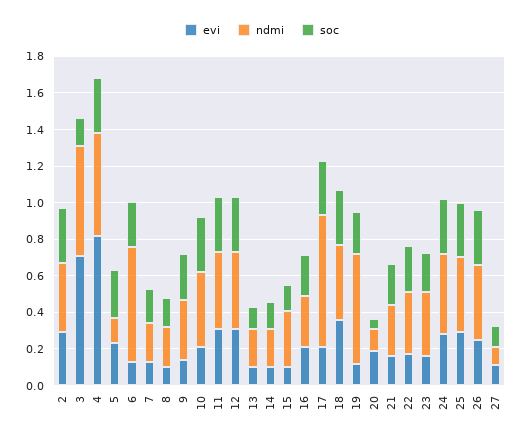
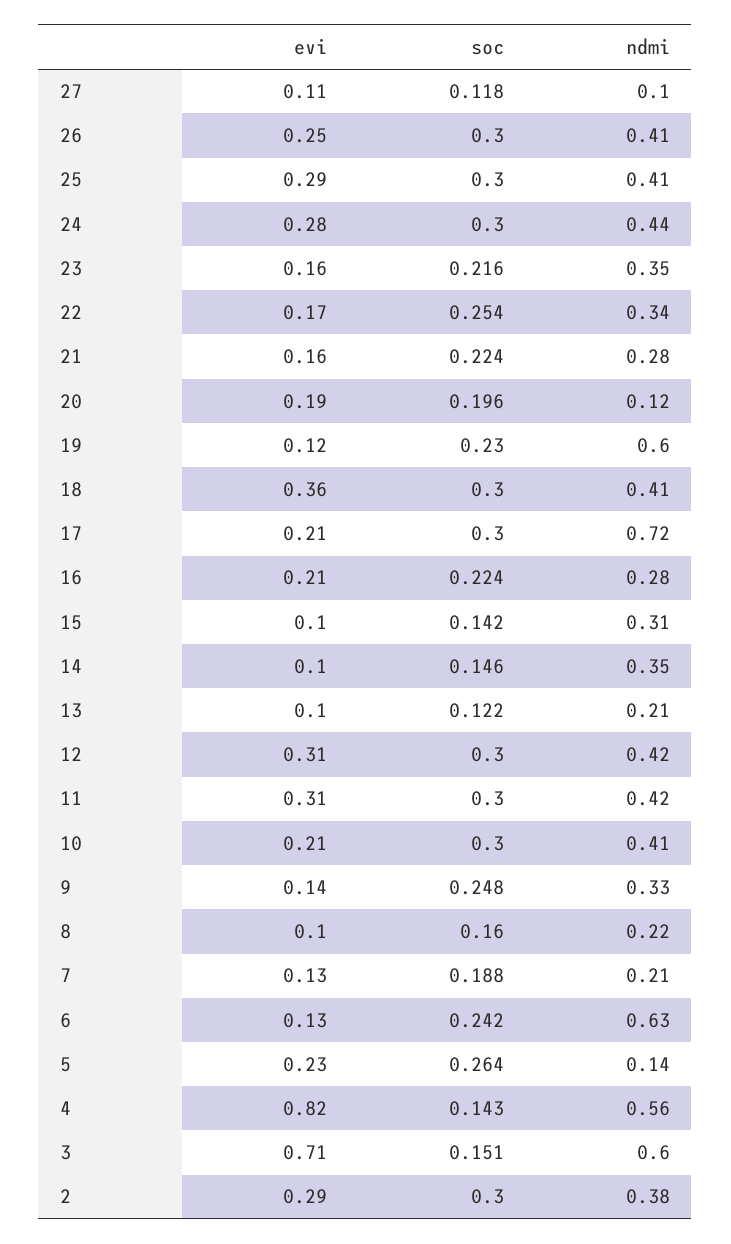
soc, 4: 0.3 -> 0.143
ndmi, 14: 0.2 -> 0.35
soc, 20: 0.05 -> 0.196

